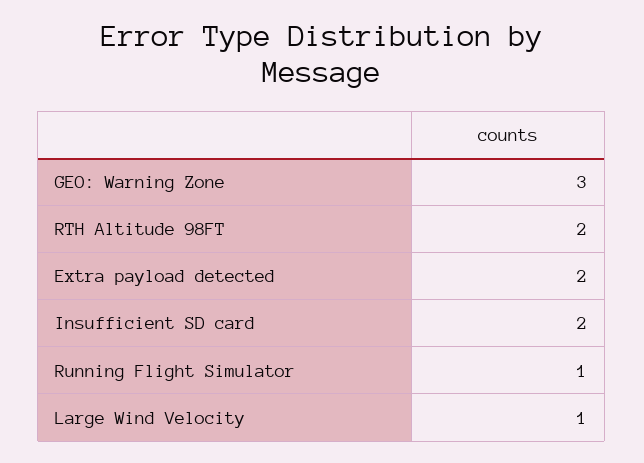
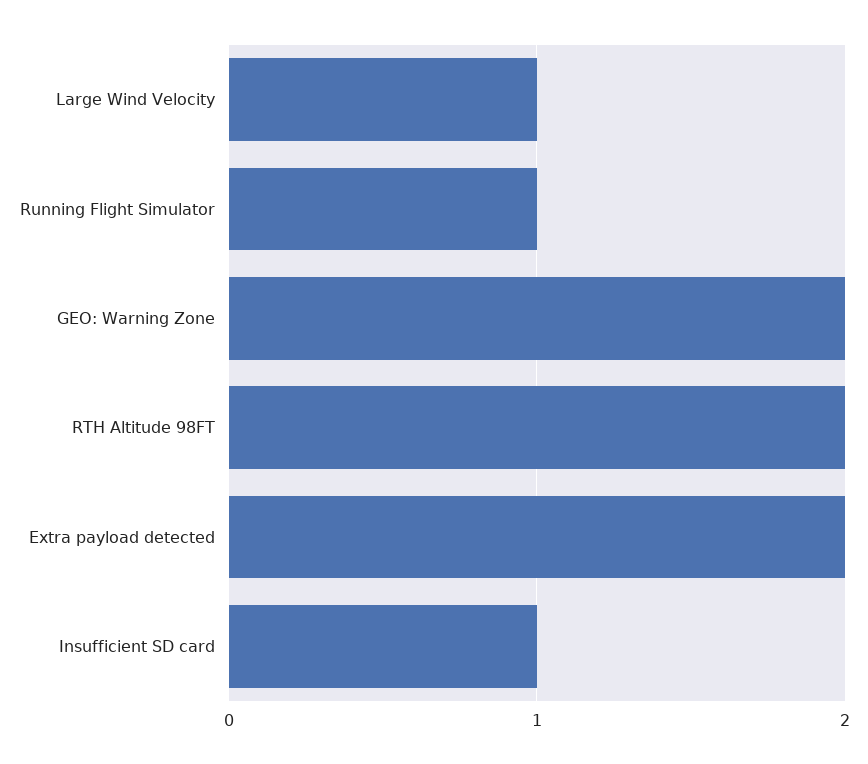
GEO: Warning Zone: 3 -> 2
Insufficient SD card: 2 -> 1

